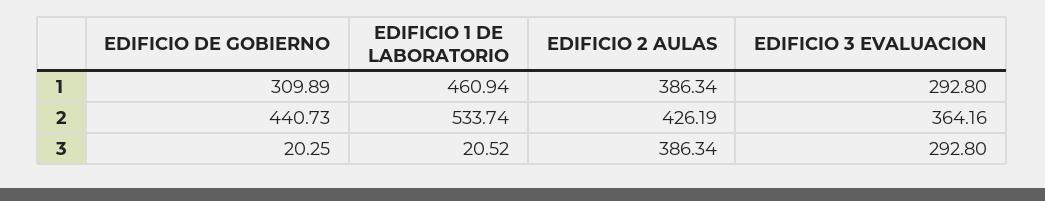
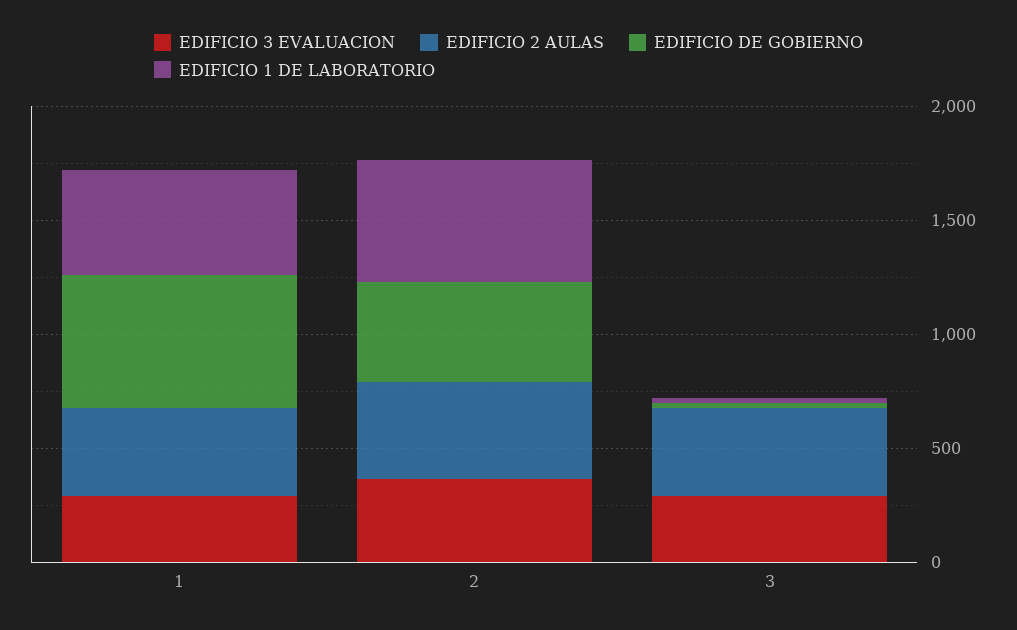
EDIFICIO DE GOBIERNO, 1: 309.89 -> 600

